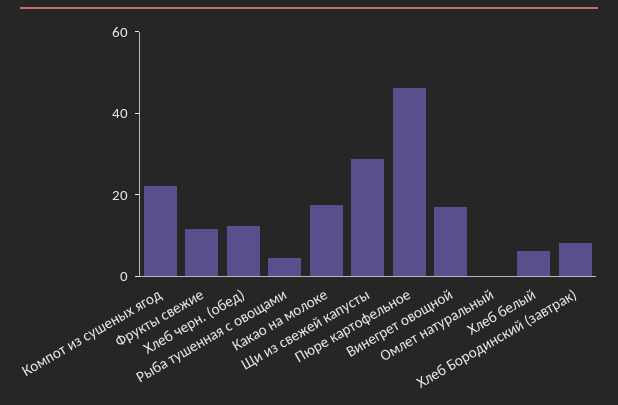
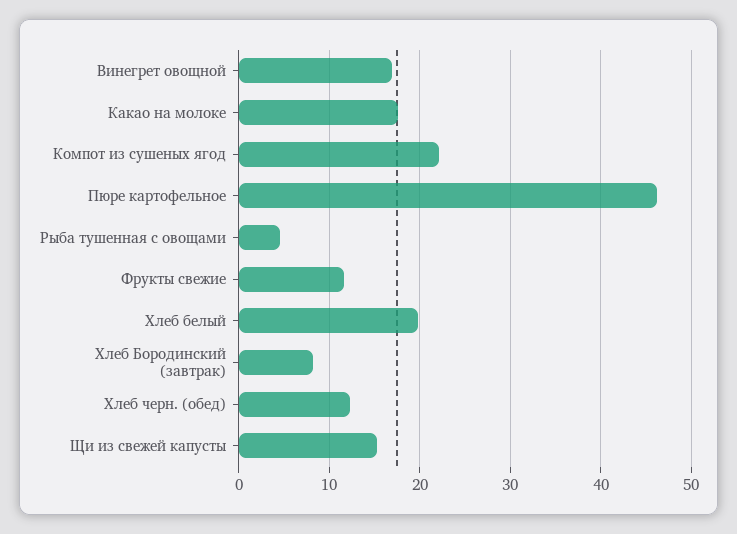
Щи из свежей капусты: 30 -> 15
Омлет натуральный: 0 -> none
Хлеб белый: 5 -> 20

